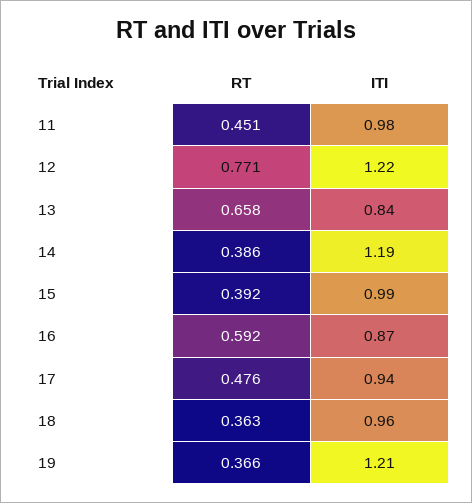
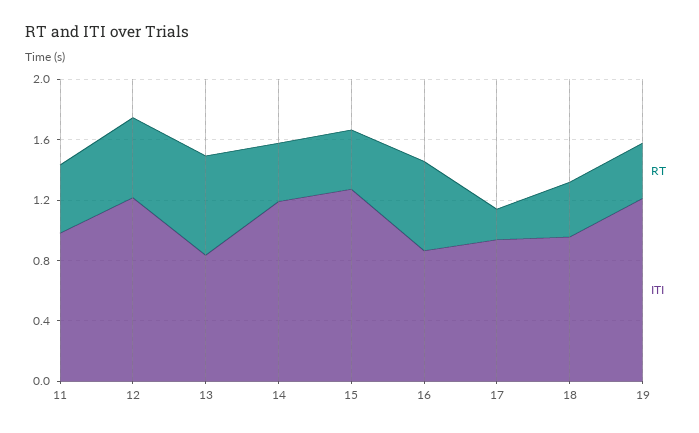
RT, 12: 0.771 -> 0.5
ITI, 15: 0.99 -> 1.3
RT, 17: 0.476 -> 0.2

